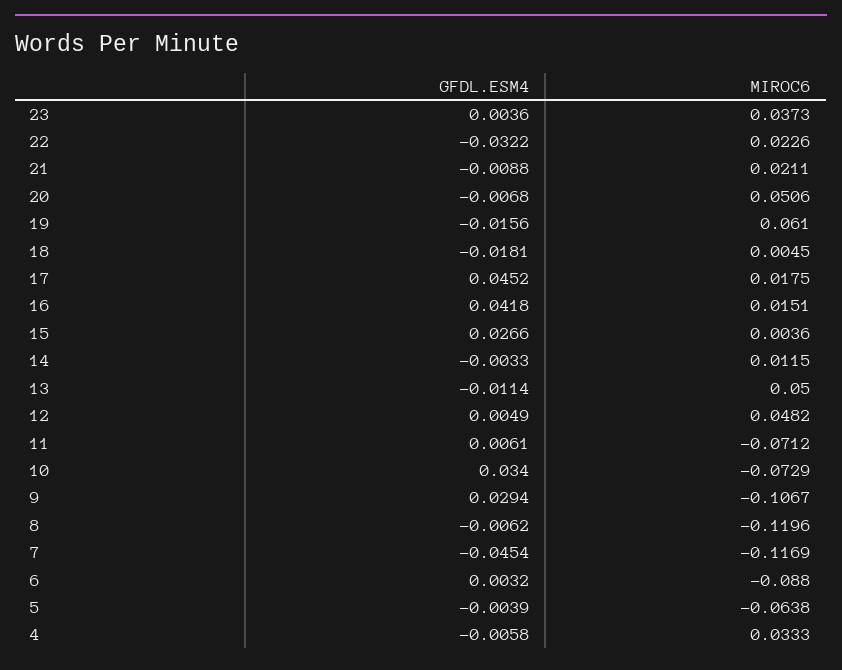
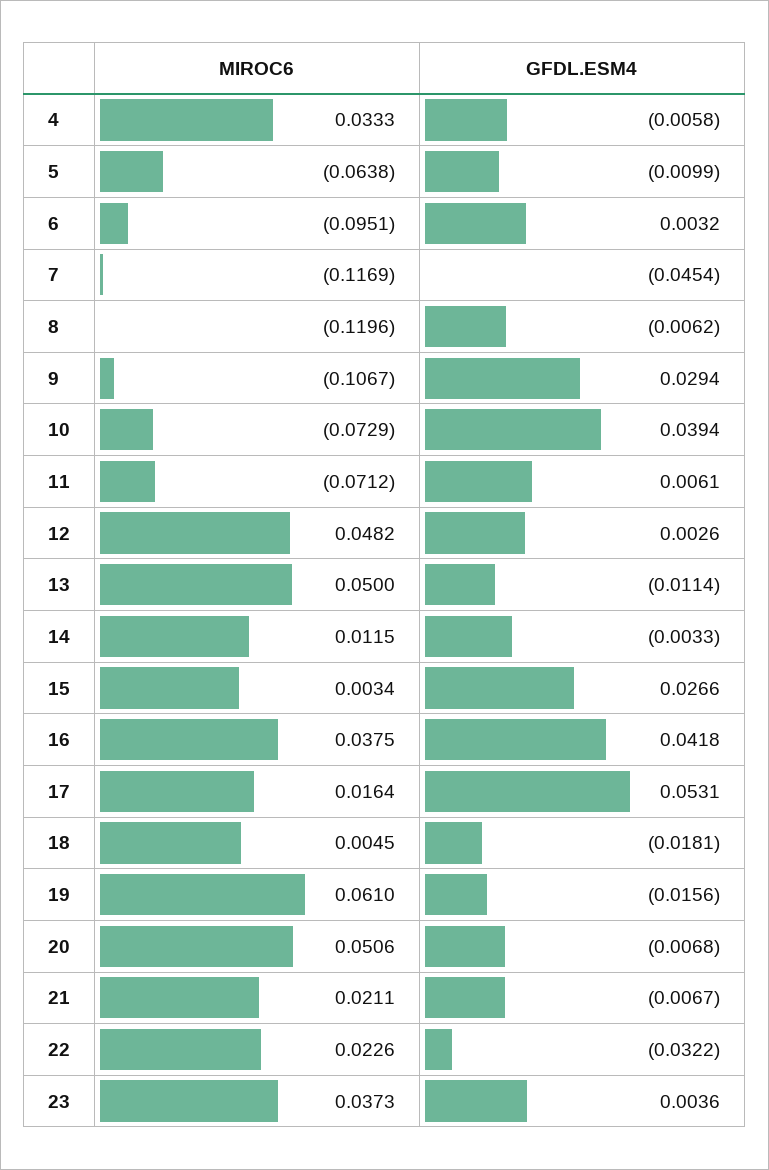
GFDL.ESM4, 21: -0.0088 -> -0.0067
GFDL.ESM4, 17: 0.0452 -> 0.0531
MIROC6, 17: 0.0175 -> 0.0164
MIROC6, 16: 0.0151 -> 0.0375
MIROC6, 15: 0.0036 -> 0.0034
GFDL.ESM4, 12: 0.0049 -> 0.0026
GFDL.ESM4, 10: 0.034 -> 0.0394
MIROC6, 6: -0.088 -> -0.0951
GFDL.ESM4, 5: -0.0039 -> -0.0099

